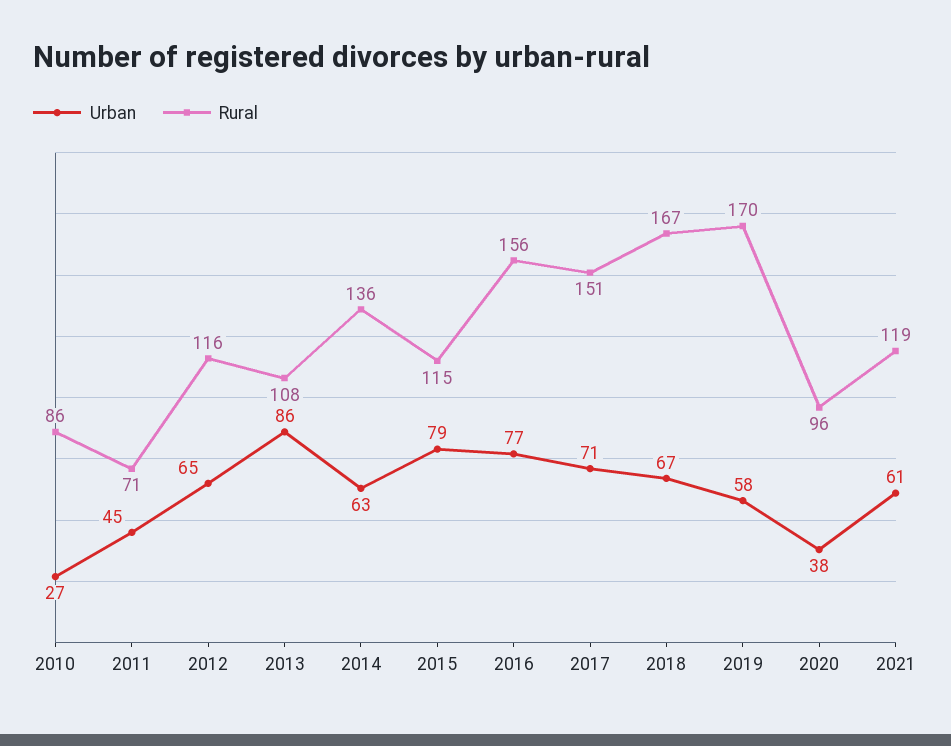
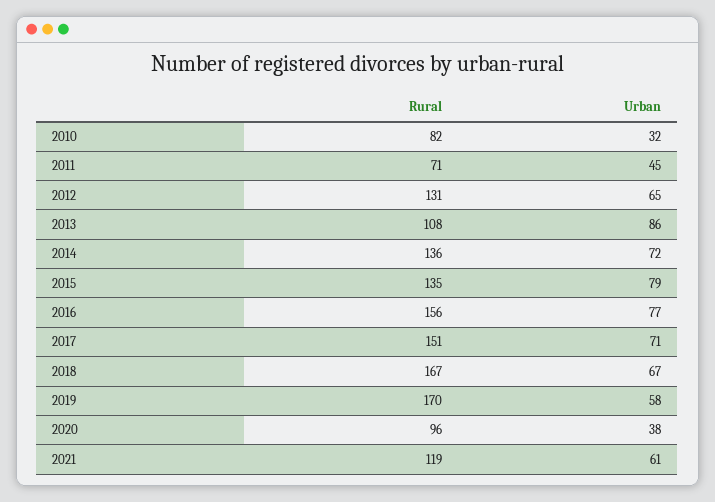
Urban, 2010: 27 -> 32
Rural, 2010: 86 -> 82
Rural, 2012: 116 -> 131
Urban, 2014: 63 -> 72
Rural, 2015: 115 -> 135

